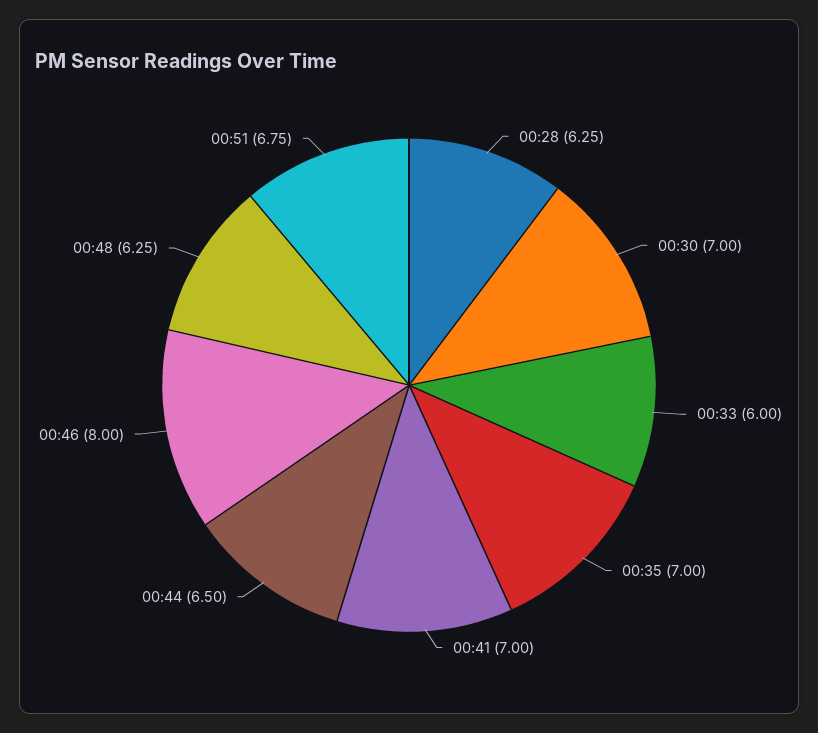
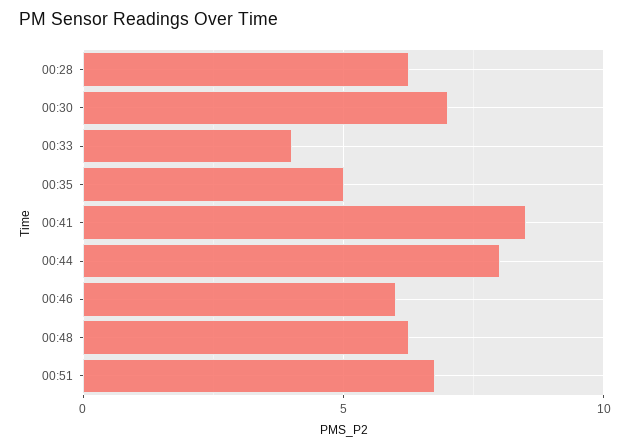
00:33: 6 -> 4
00:35: 7 -> 5
00:41: 7 -> 8.5
00:44: 6.5 -> 8
00:46: 8 -> 6

